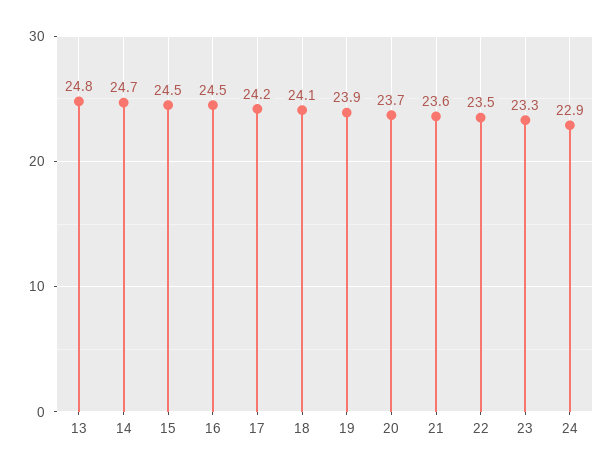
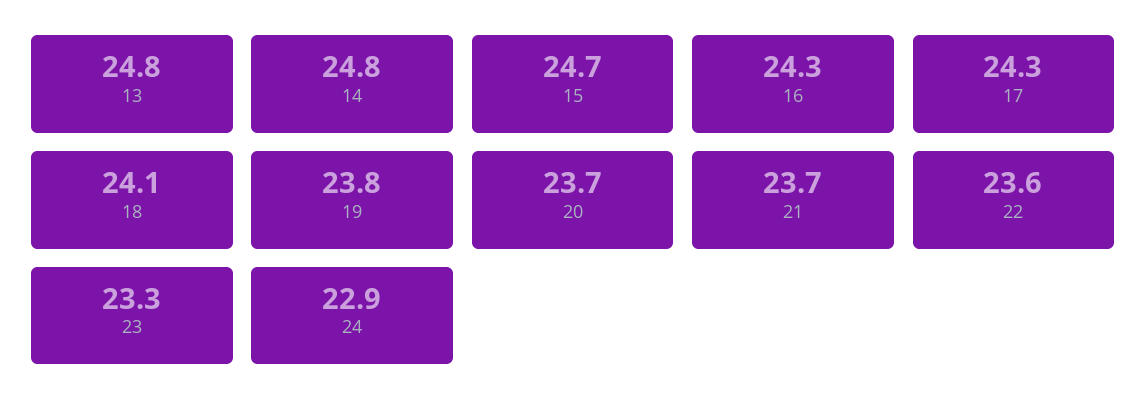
14: 24.7 -> 24.8
15: 24.5 -> 24.7
16: 24.5 -> 24.3
17: 24.2 -> 24.3
19: 23.9 -> 23.8
21: 23.6 -> 23.7
22: 23.5 -> 23.6

